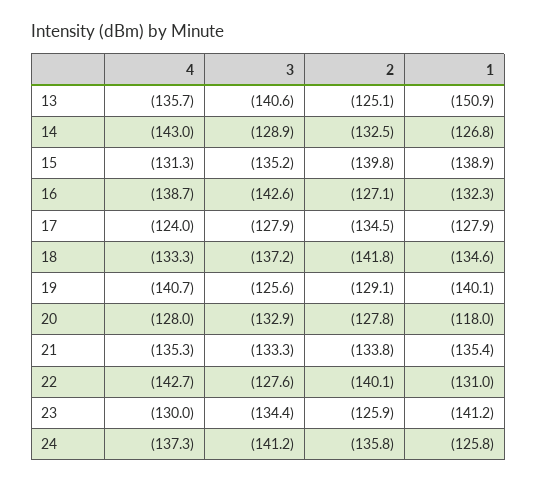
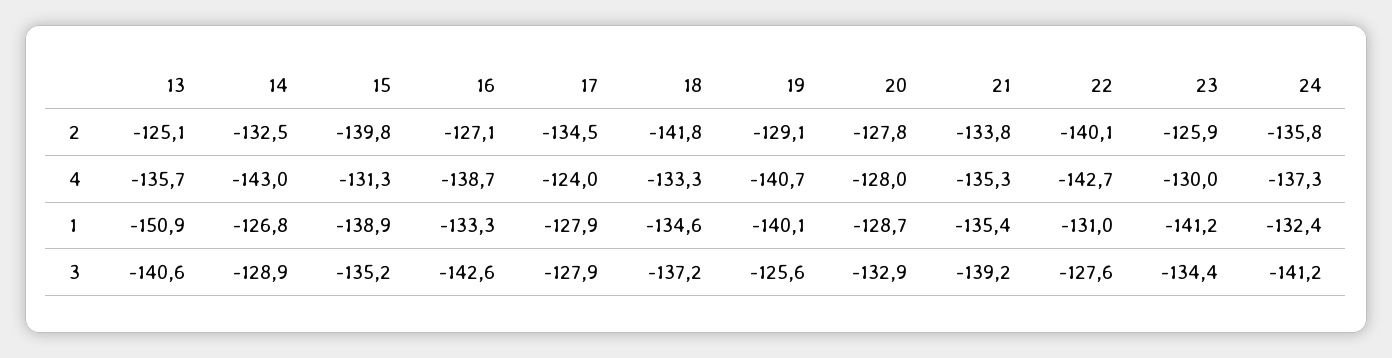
1, 16: -132.3 -> -133.3
1, 20: -118 -> -128.7
3, 21: -133.3 -> -139.2
1, 24: -125.8 -> -132.4

